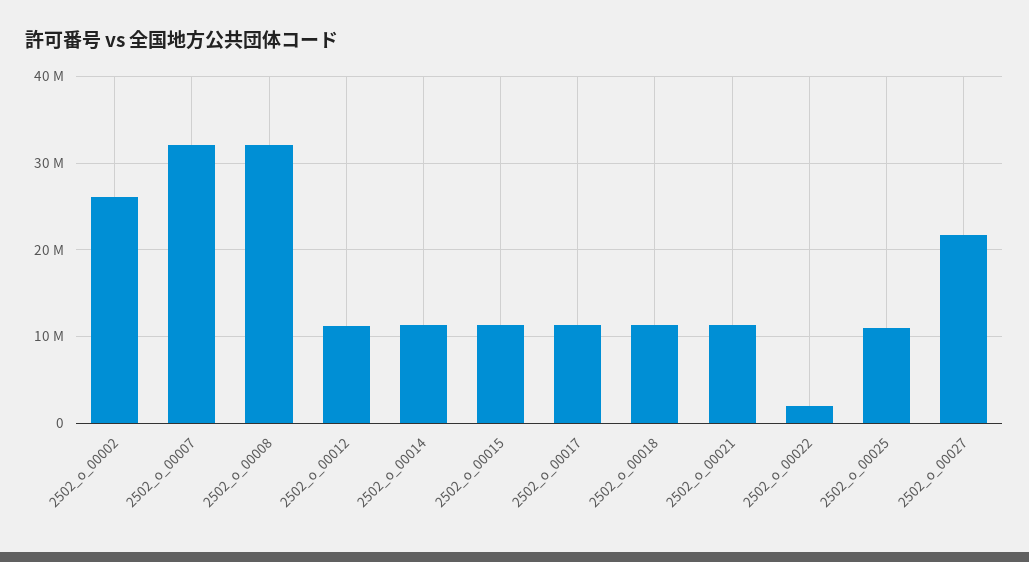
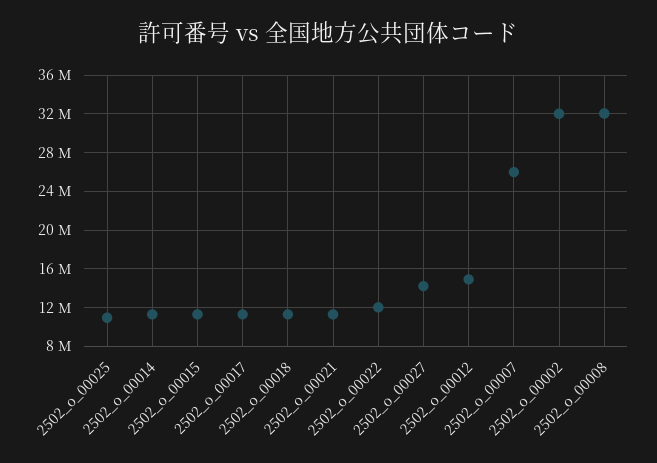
2502_o_00002: 26000000 -> 32000000
2502_o_00007: 32000000 -> 26000000
2502_o_00012: 11000000 -> 15000000
2502_o_00022: 2000000 -> 12000000
2502_o_00027: 22000000 -> 14000000

